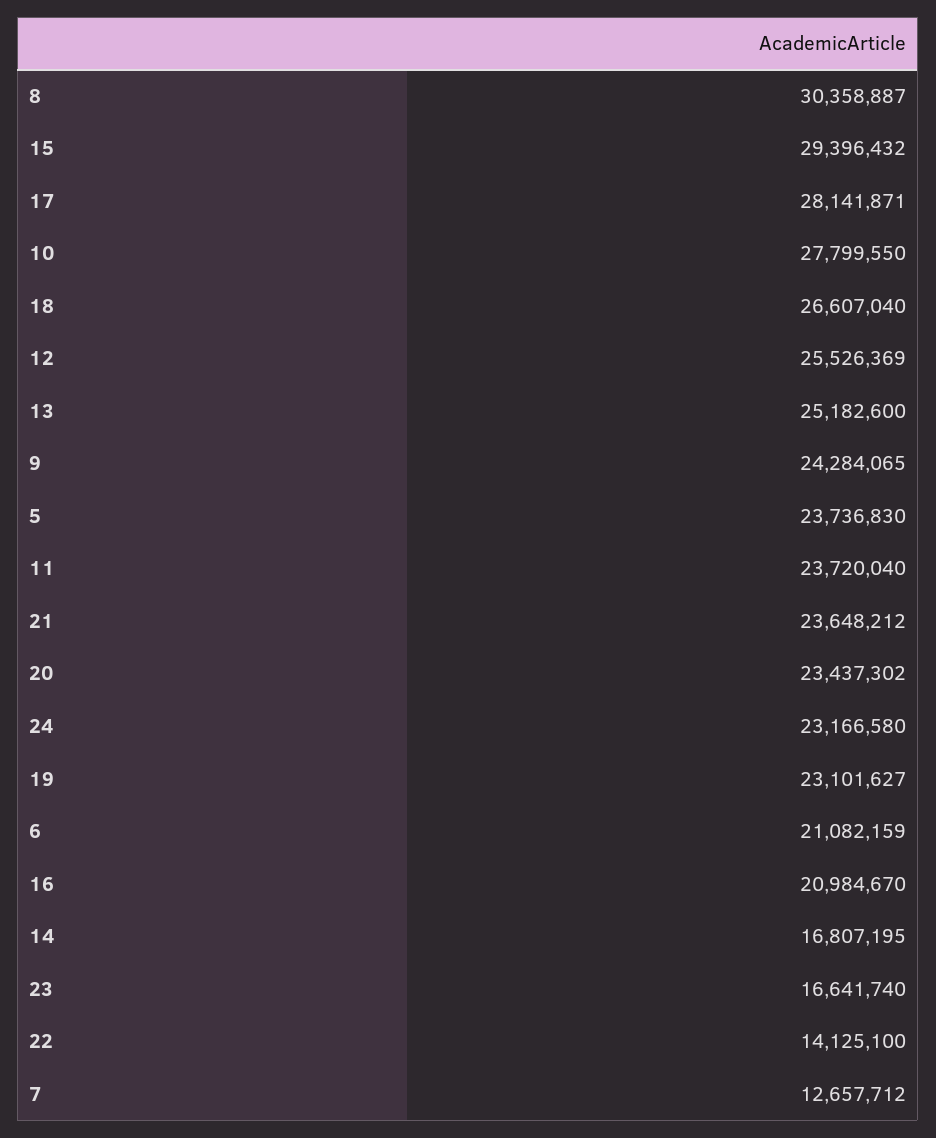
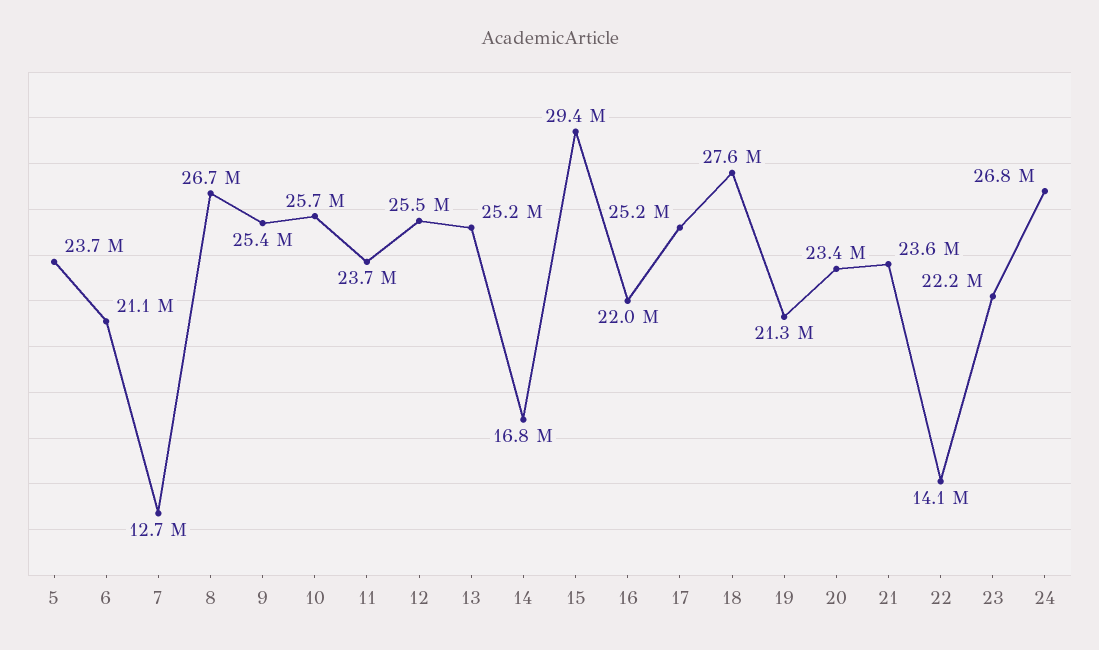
8: 30358887 -> 26700000
17: 28141871 -> 25200000
10: 27799550 -> 25700000
18: 26607040 -> 27600000
9: 24284065 -> 25400000
24: 23166580 -> 26800000
19: 23101627 -> 21300000
16: 20984670 -> 22000000
23: 16641740 -> 22200000

